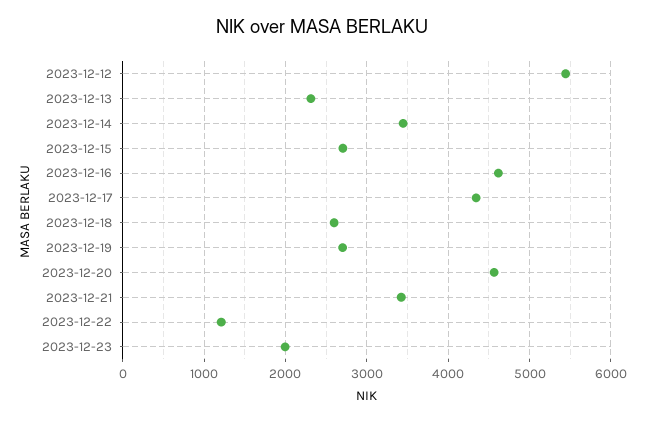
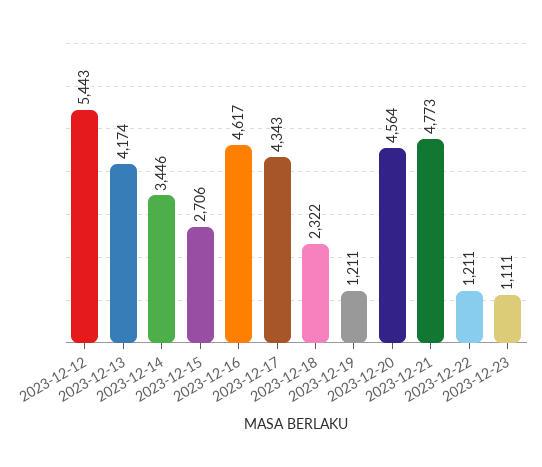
2023-12-13: 2300 -> 4174
2023-12-18: 2600 -> 2322
2023-12-19: 2700 -> 1211
2023-12-21: 3400 -> 4773
2023-12-23: 2000 -> 1111

